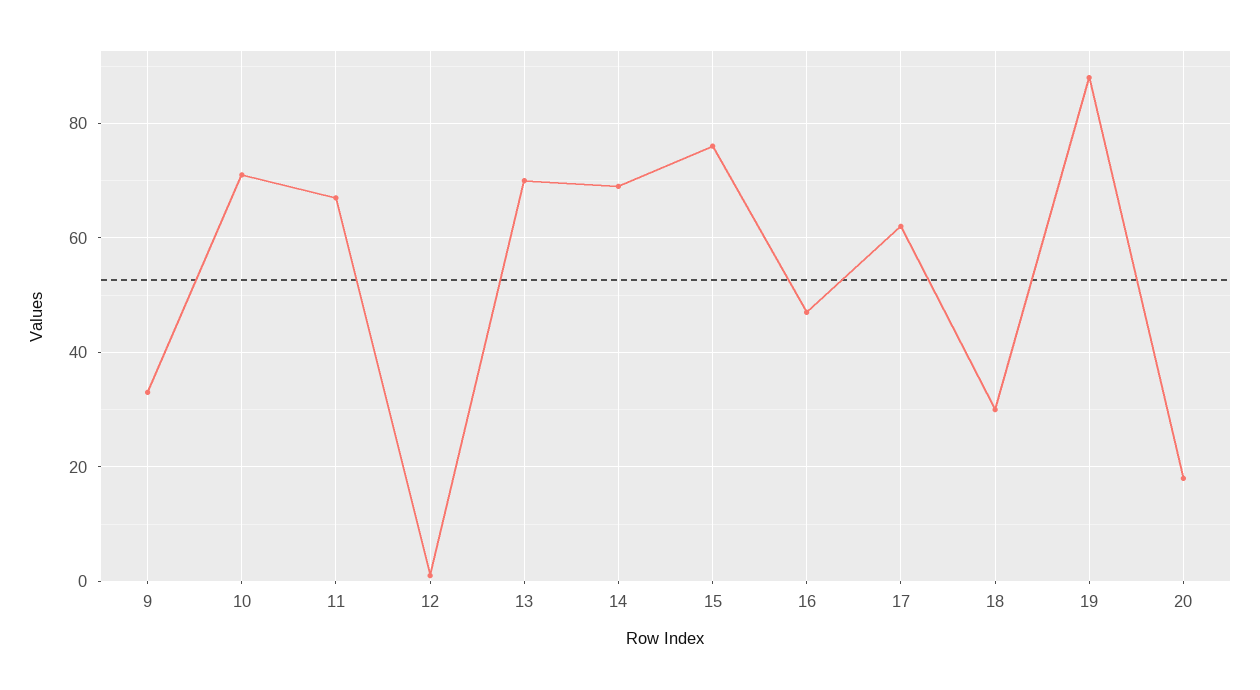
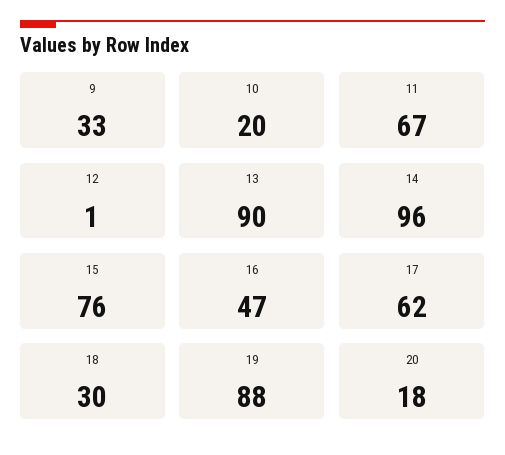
10: 70 -> 20
13: 70 -> 90
14: 70 -> 96

